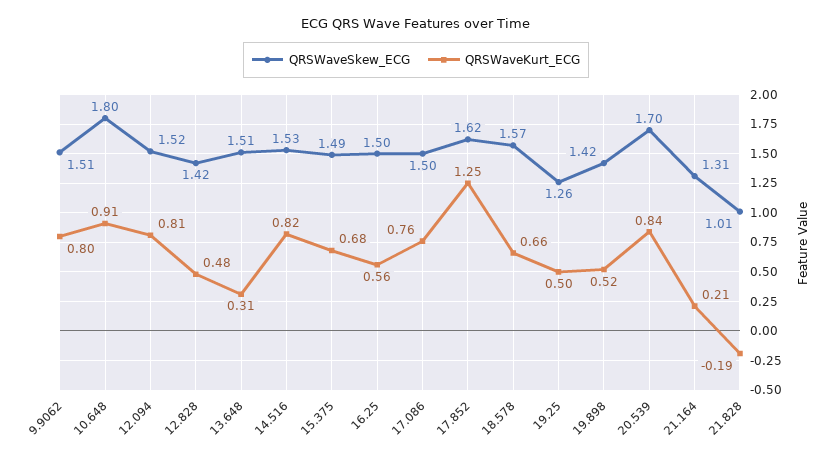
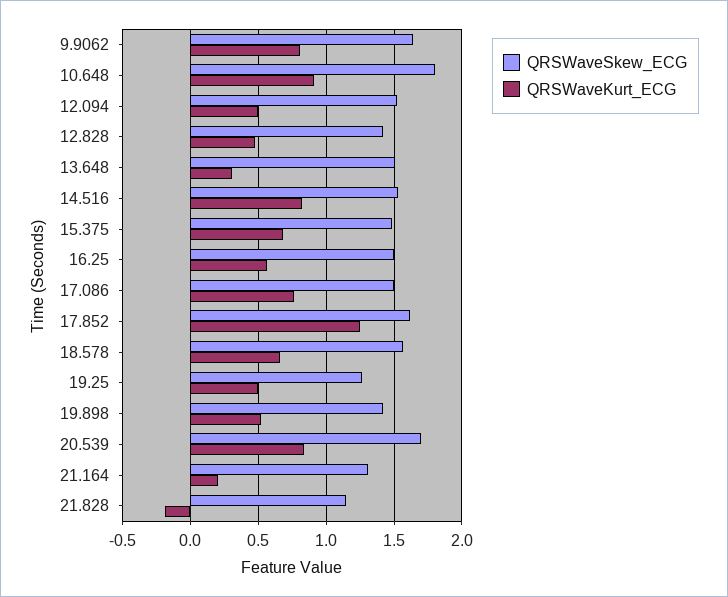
QRSWaveSkew_ECG, 9.9062: 1.51 -> 1.65
QRSWaveKurt_ECG, 12.094: 0.81 -> 0.5
QRSWaveSkew_ECG, 21.828: 1.01 -> 1.15

